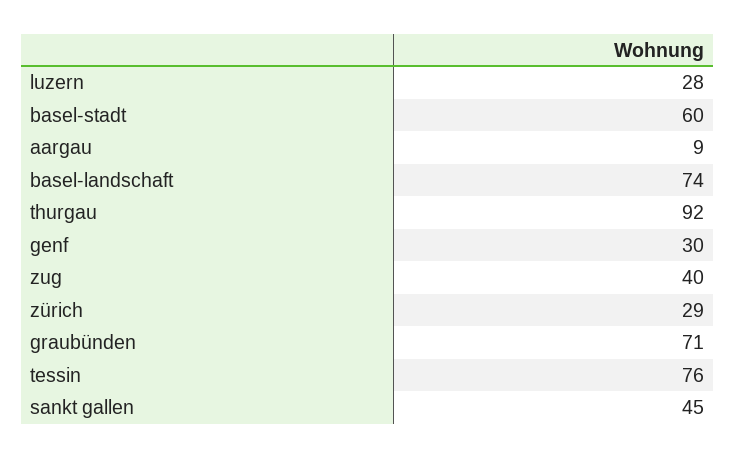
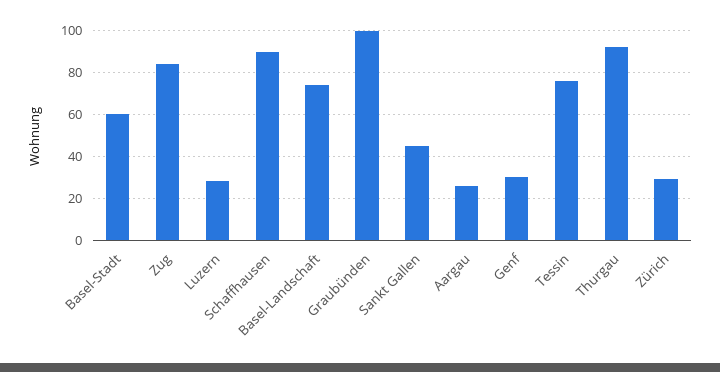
aargau: 9 -> 25
zug: 40 -> 85
graubünden: 71 -> 100
Schaffhausen: none -> 90

